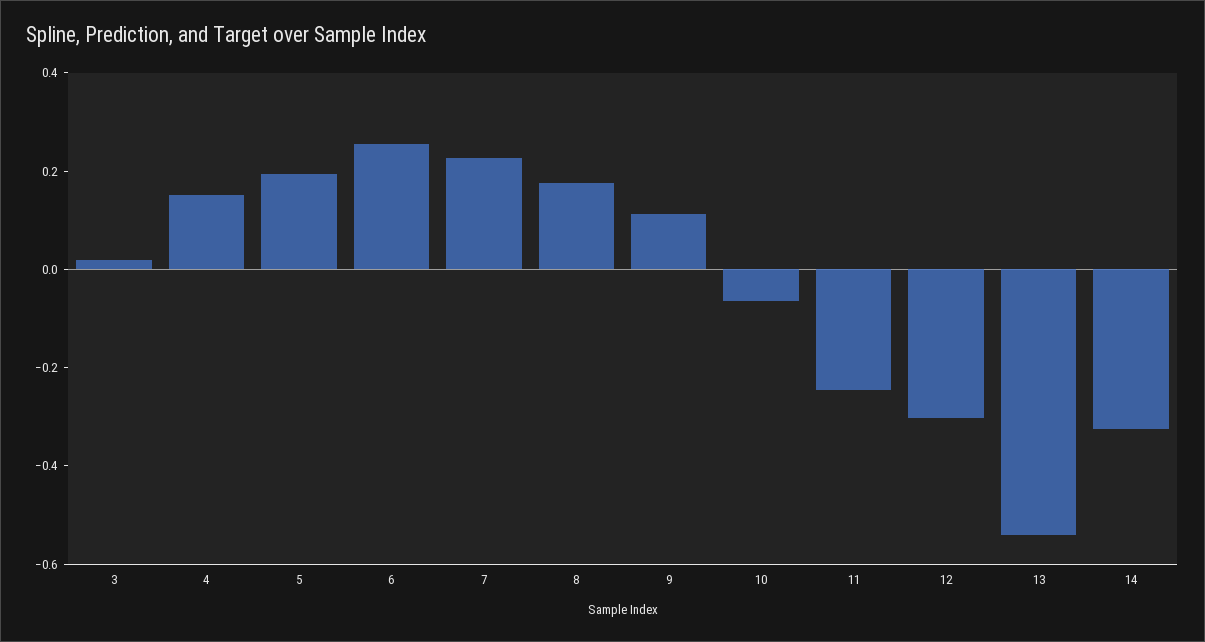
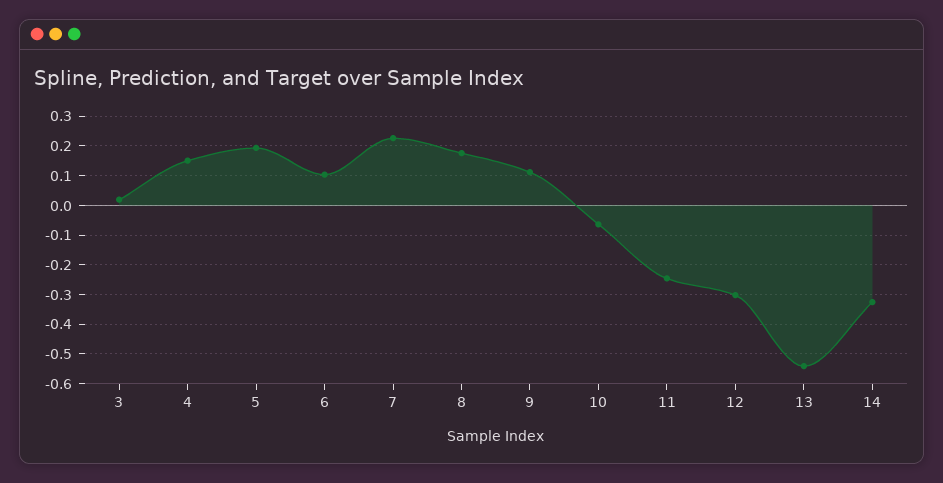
6: 0.25 -> 0.1

